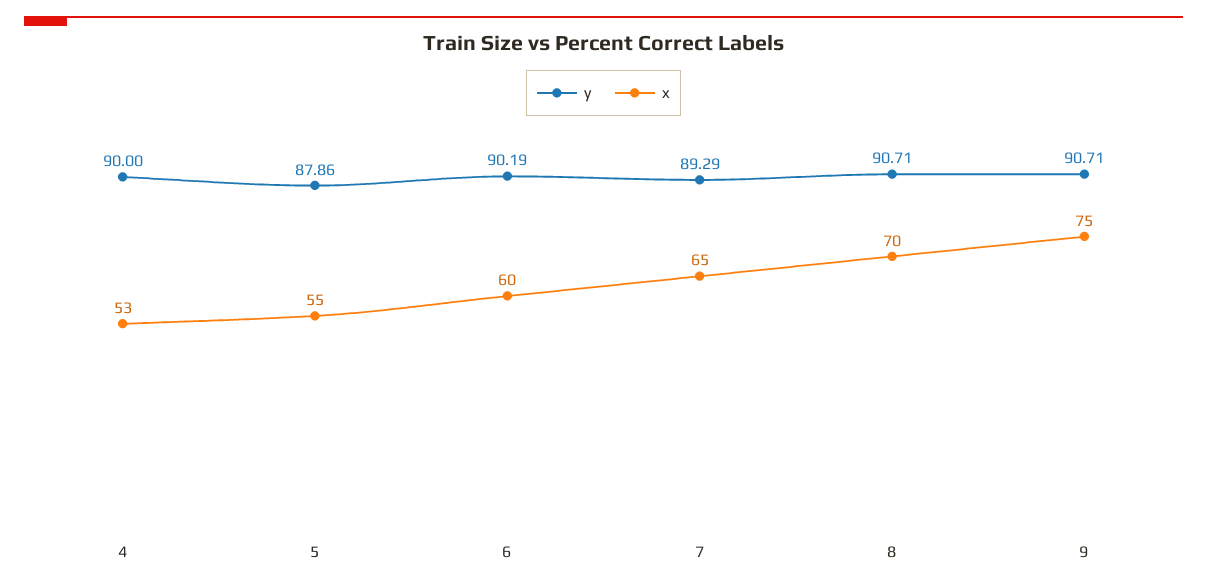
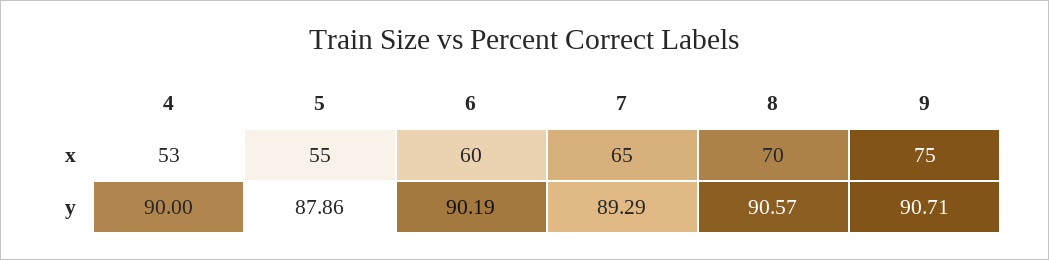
y, 8: 90.71 -> 90.57

